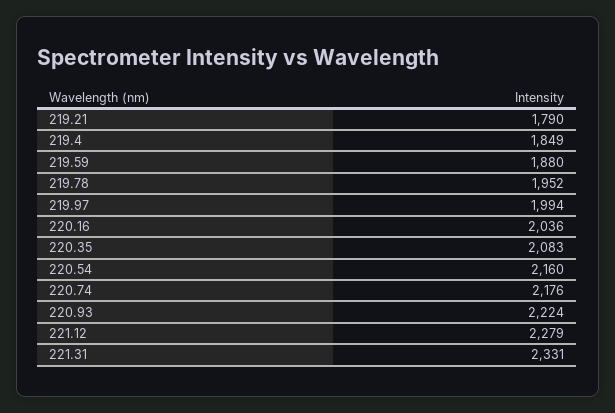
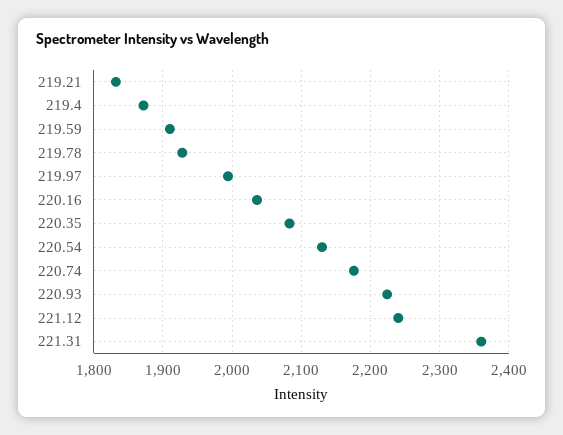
219.21: 1790 -> 1830
219.4: 1849 -> 1870
219.59: 1880 -> 1910
219.78: 1952 -> 1930
220.54: 2160 -> 2130
221.12: 2279 -> 2240
221.31: 2331 -> 2360

